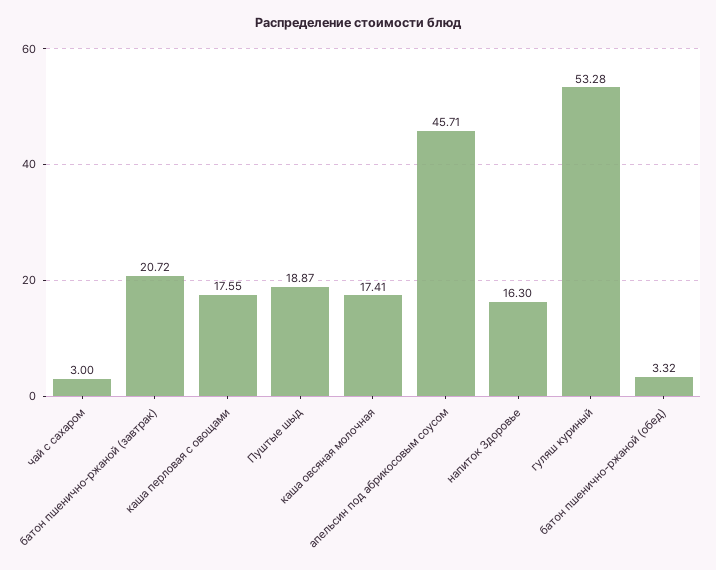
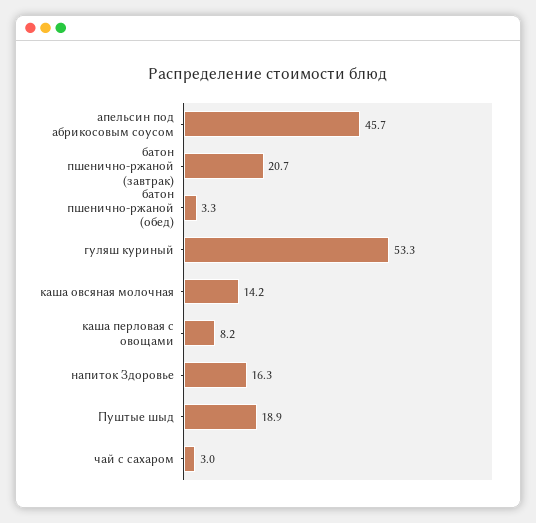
каша перловая с овощами: 17.55 -> 8.2
каша овсяная молочная: 17.41 -> 14.2

